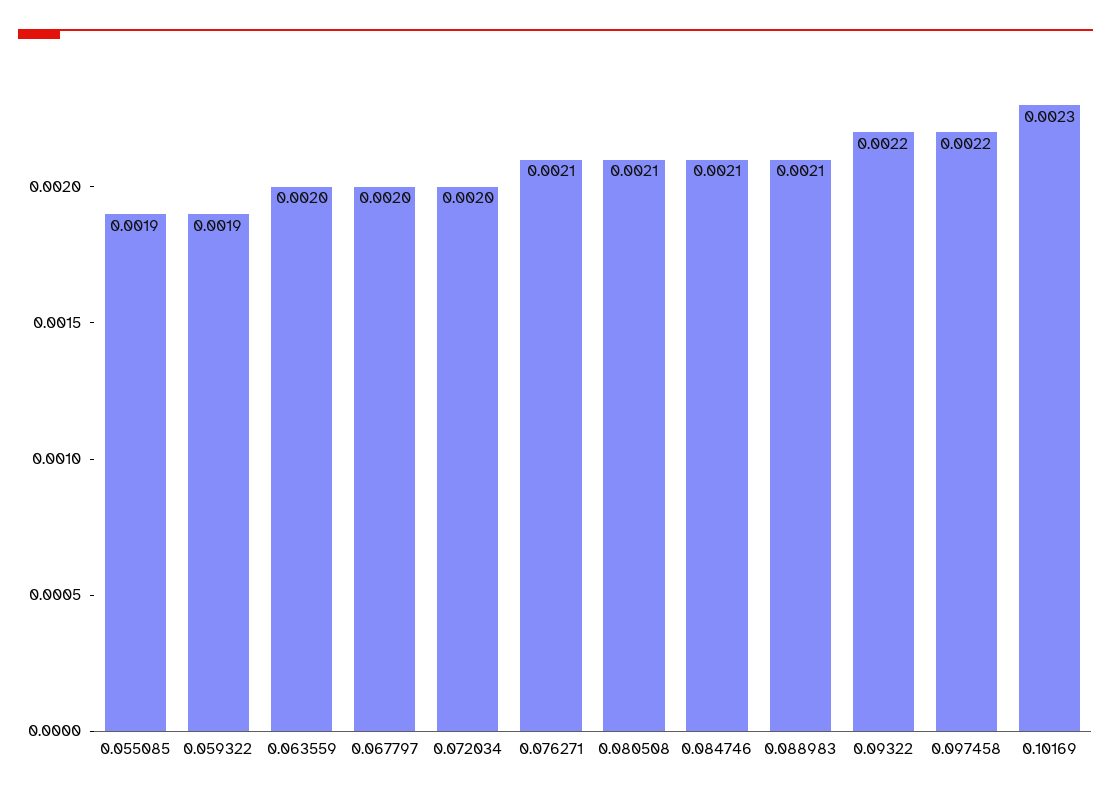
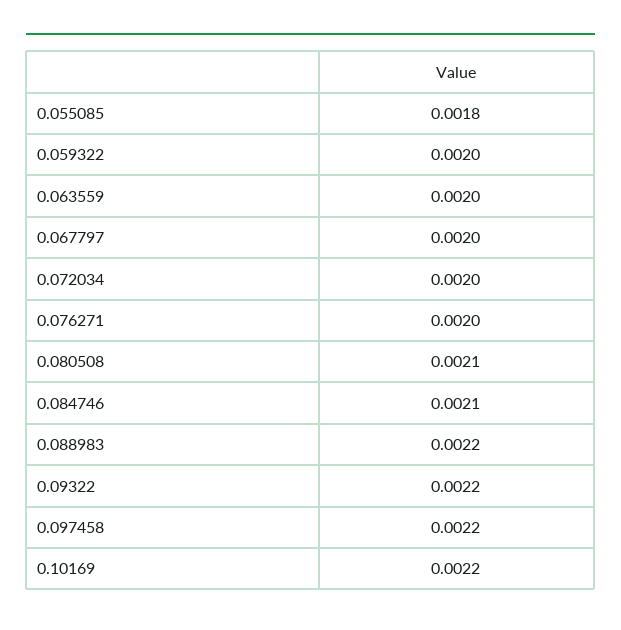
0.055085: 0.0019 -> 0.0018
0.059322: 0.0019 -> 0.002
0.076271: 0.0021 -> 0.002
0.088983: 0.0021 -> 0.0022
0.10169: 0.0023 -> 0.0022

